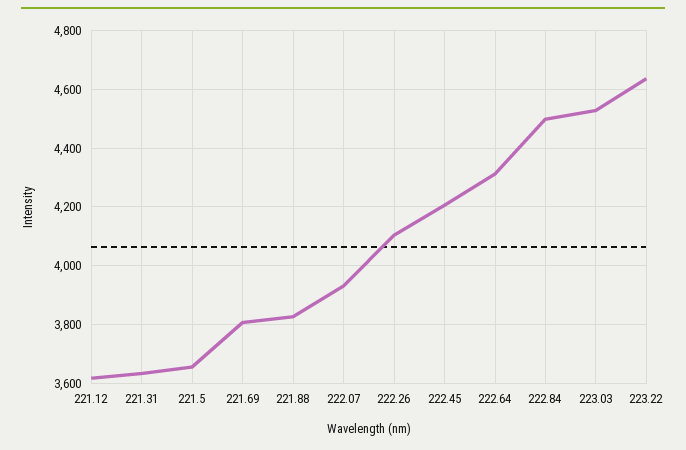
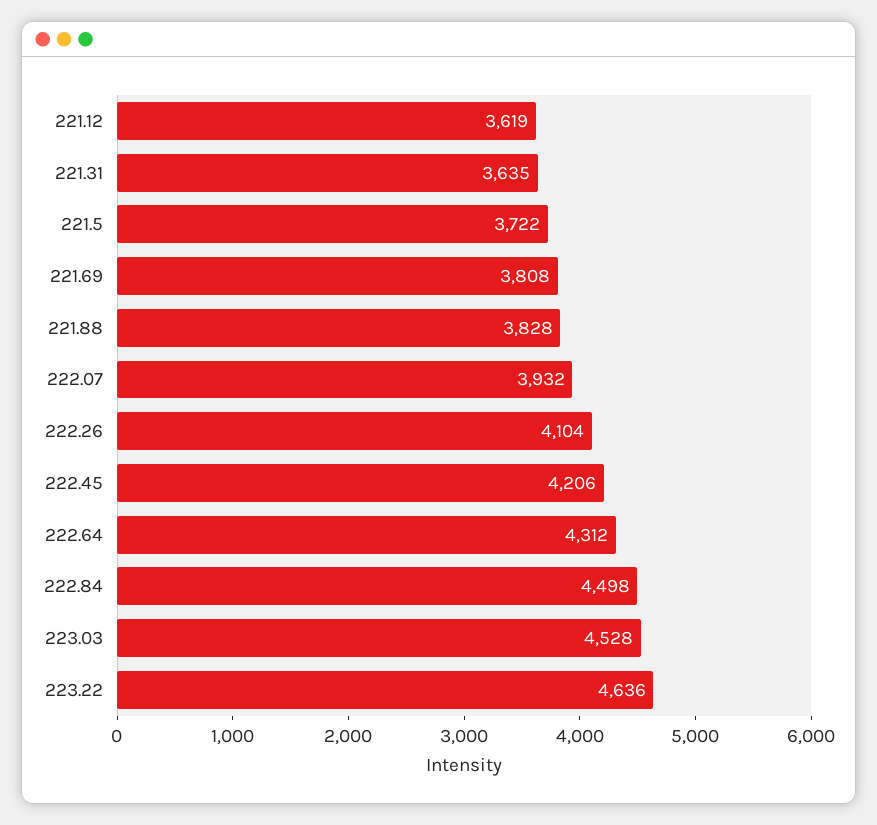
221.5: 3650 -> 3722

